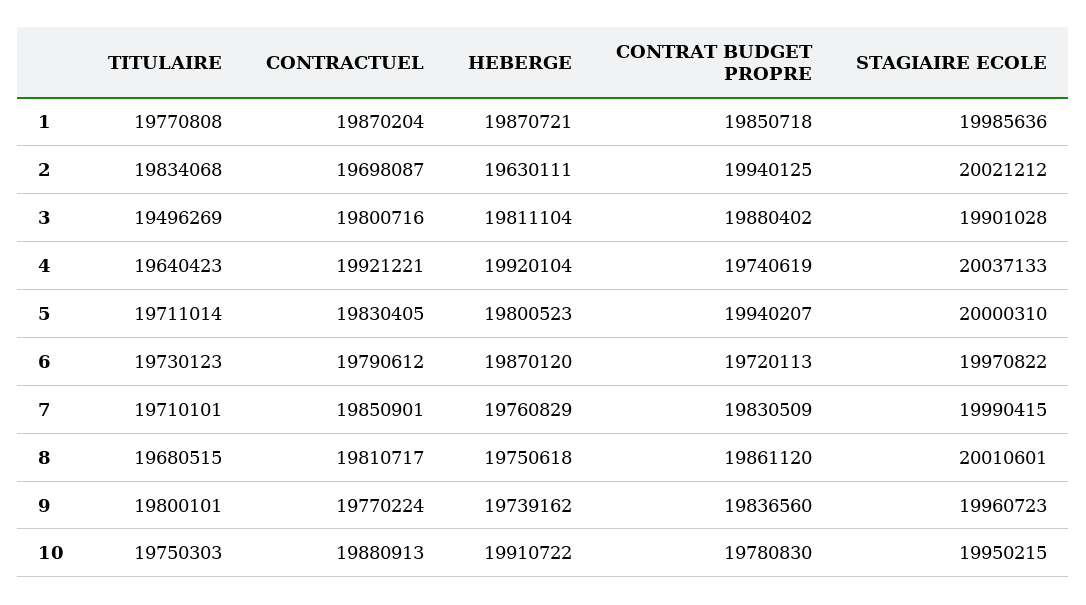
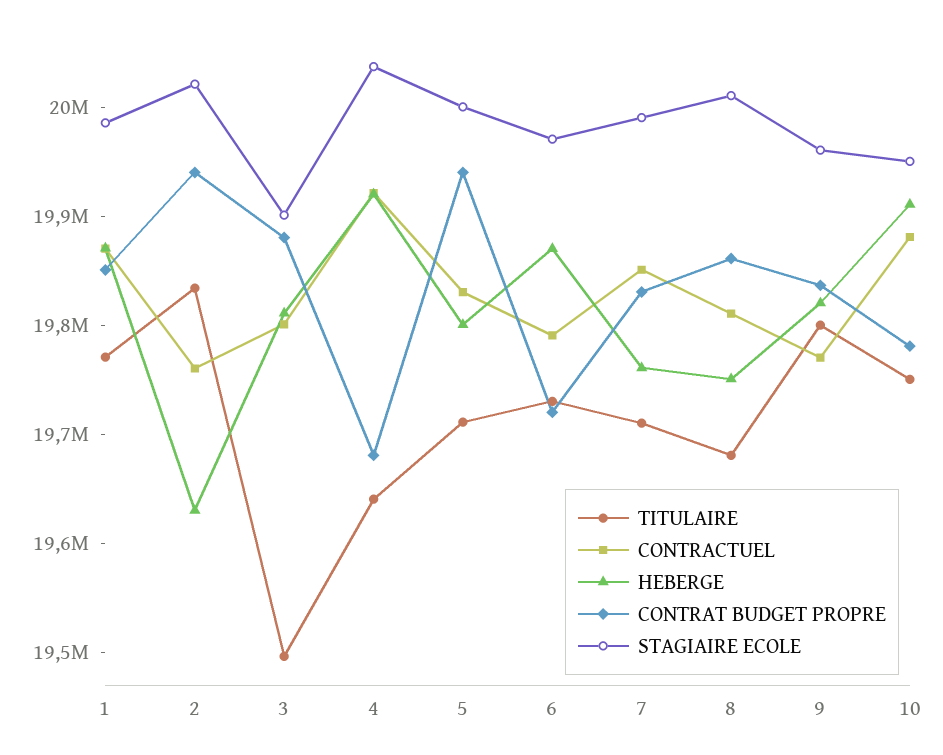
CONTRACTUEL, 2: 19698087 -> 19760000
CONTRAT BUDGET PROPRE, 4: 19740619 -> 19680000
HEBERGE, 9: 19739162 -> 19820000

